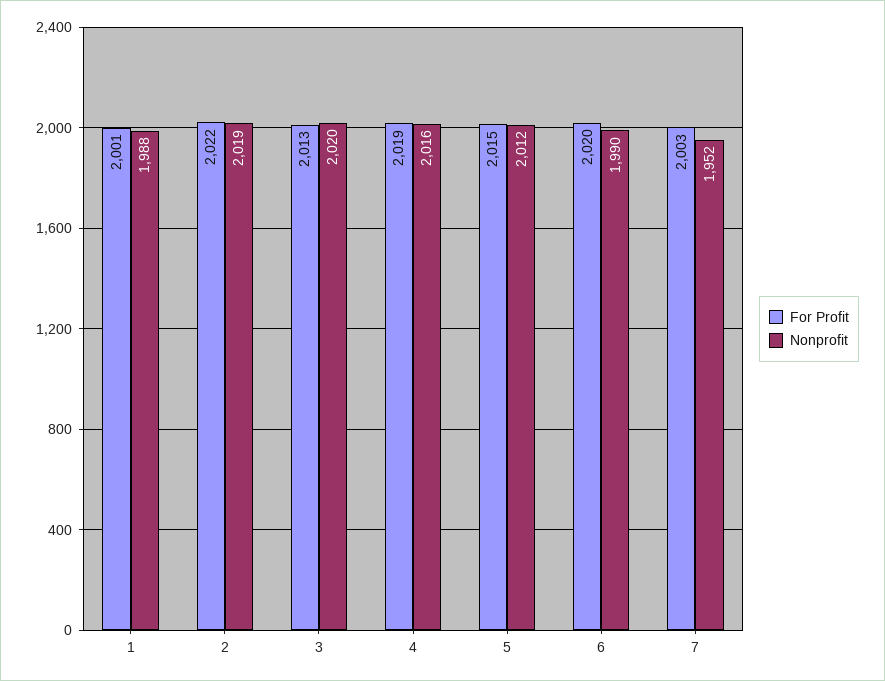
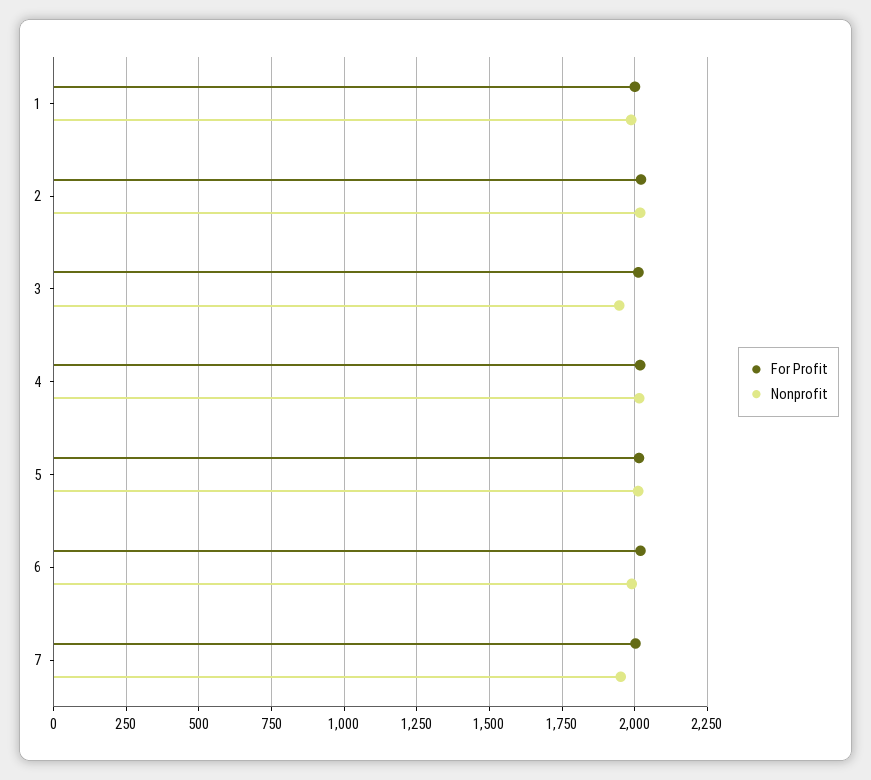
Nonprofit, 3: 2020 -> 1950

